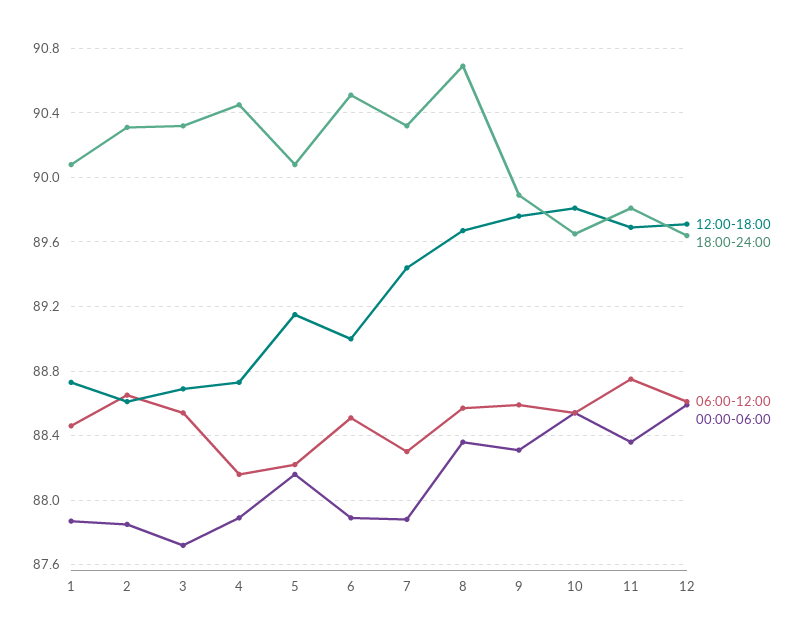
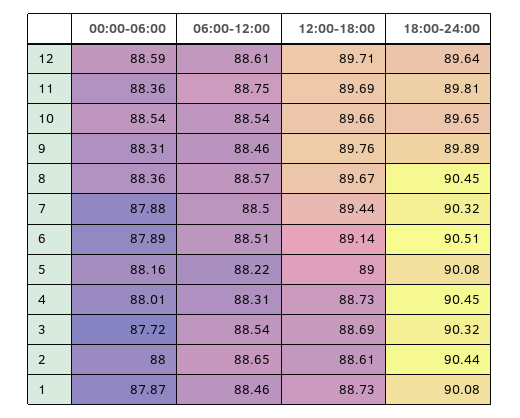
18:00-24:00, 2: 90.3 -> 90.44
00:00-06:00, 2: 87.85 -> 88
06:00-12:00, 4: 88.15 -> 88.31
00:00-06:00, 4: 87.9 -> 88.01
12:00-18:00, 5: 89.15 -> 89
12:00-18:00, 6: 89 -> 89.14
06:00-12:00, 7: 88.3 -> 88.5
18:00-24:00, 8: 90.7 -> 90.45
06:00-12:00, 9: 88.6 -> 88.46
12:00-18:00, 10: 89.8 -> 89.66

